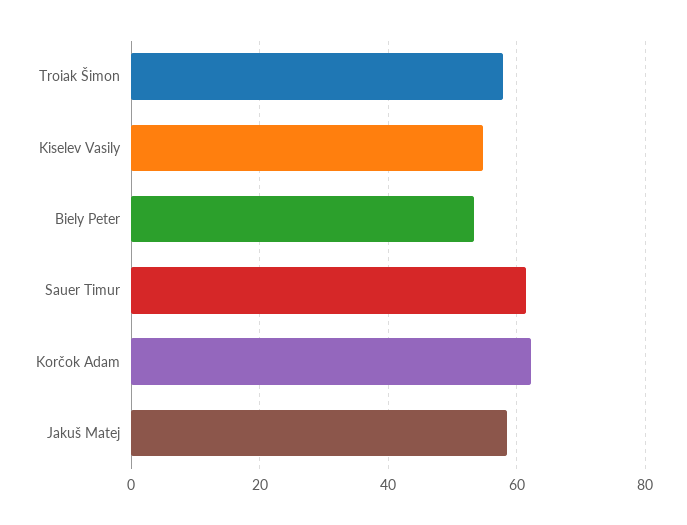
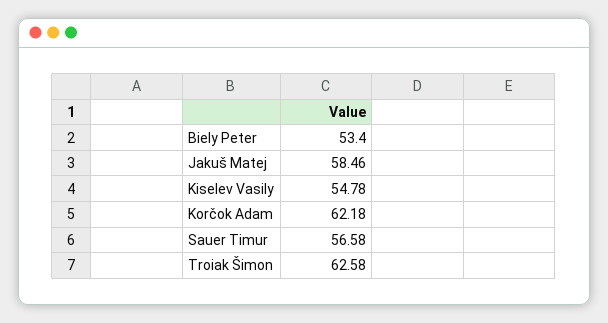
Troiak Šimon: 58 -> 62.58
Sauer Timur: 62 -> 56.58

